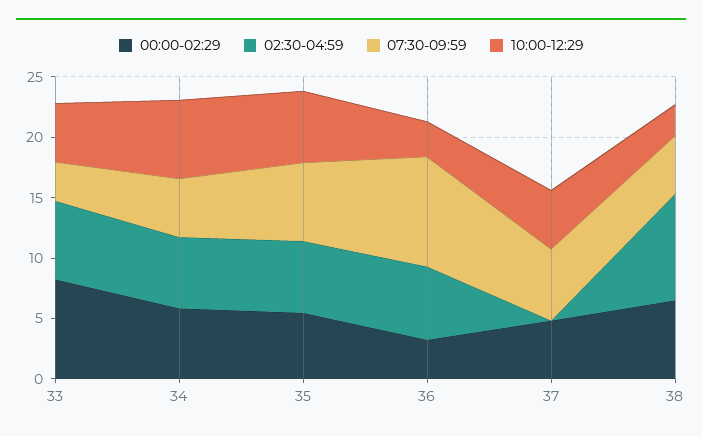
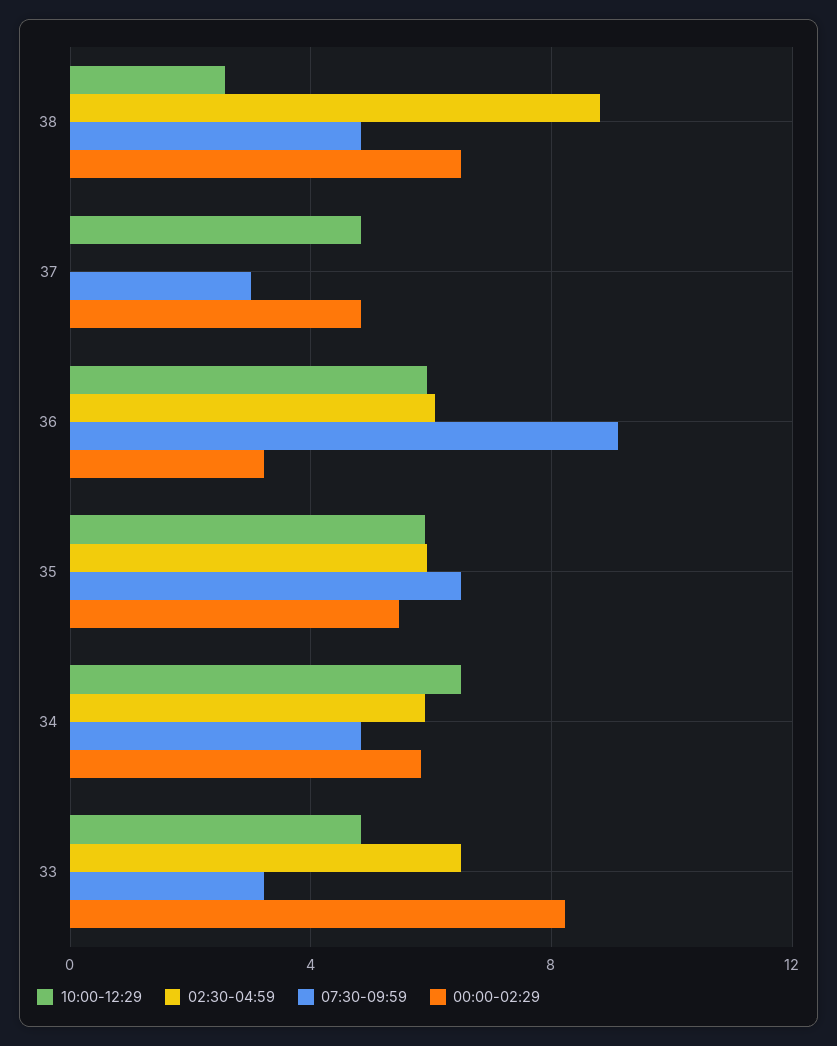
10:00-12:29, 36: 3 -> 6
07:30-09:59, 37: 6 -> 3

